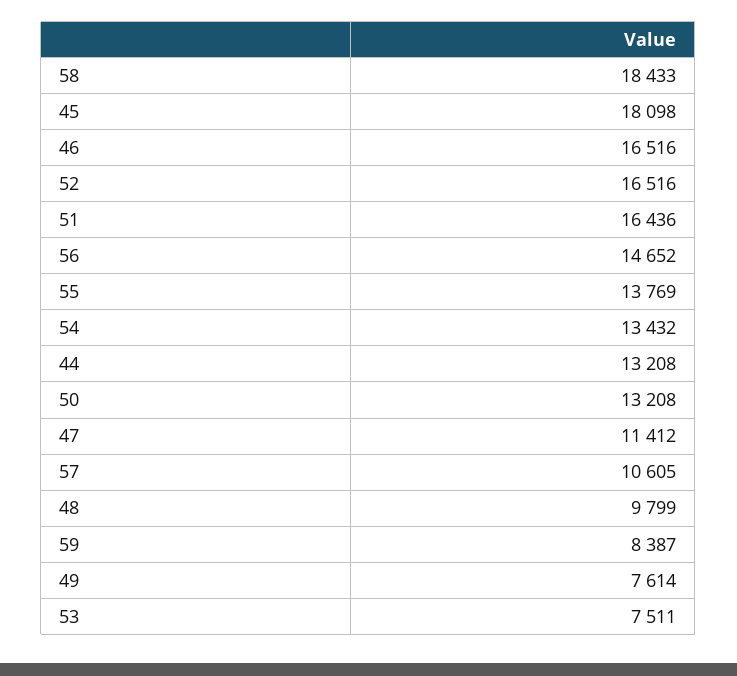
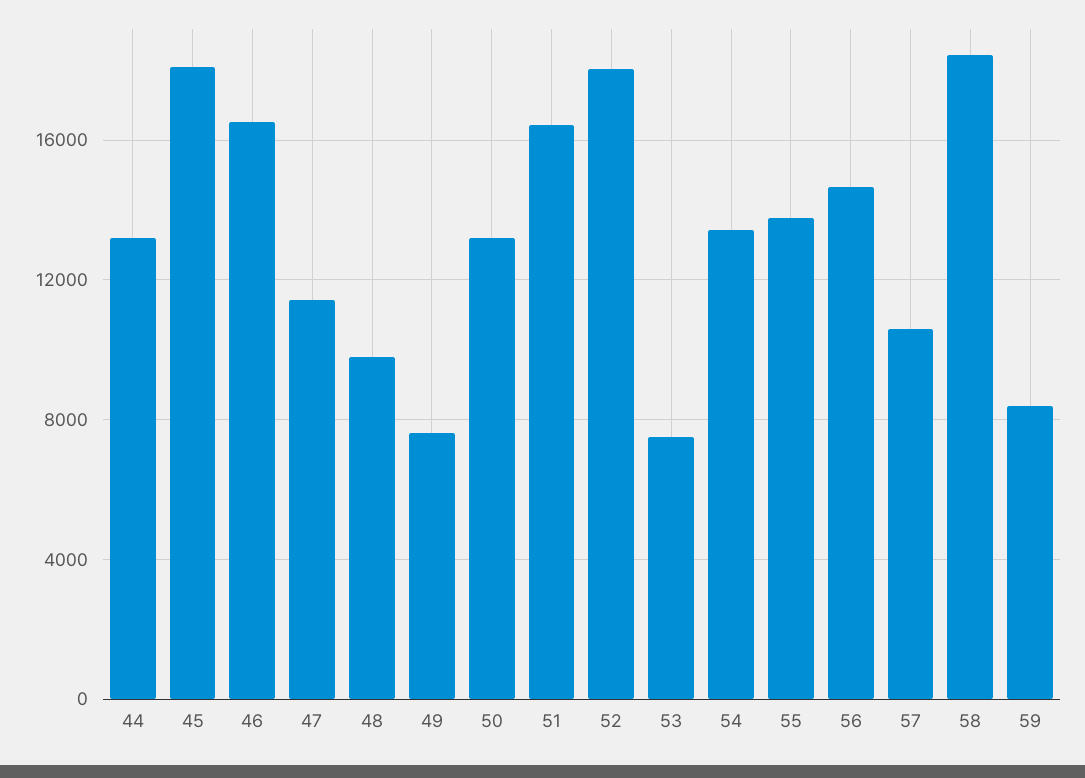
52: 16516 -> 18000

